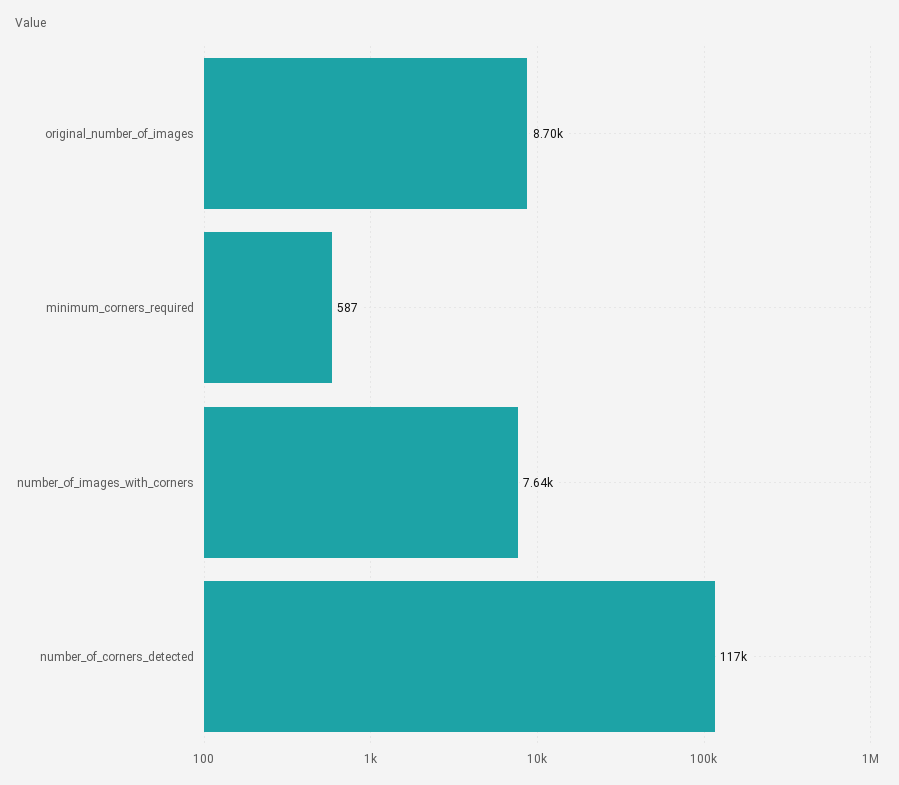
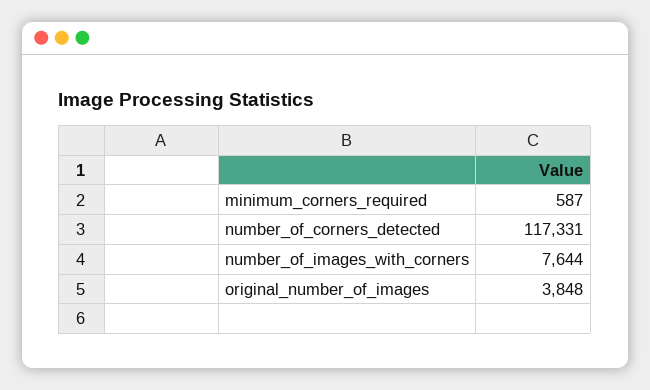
original_number_of_images: 8700 -> 3848

